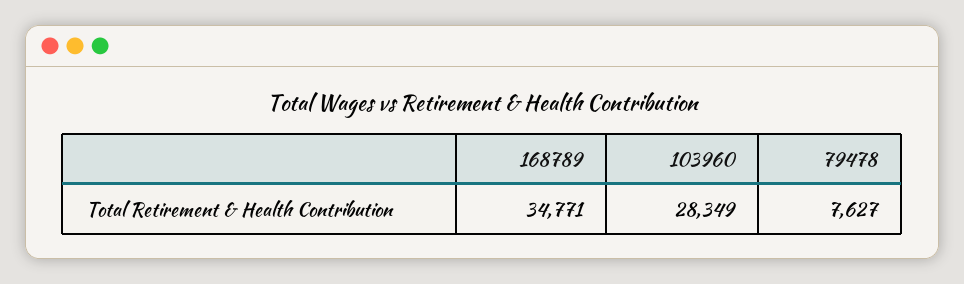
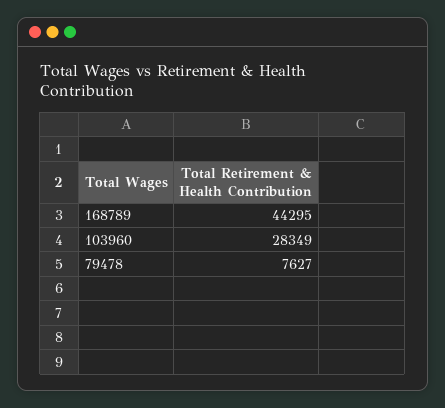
168789: 34771 -> 44295

